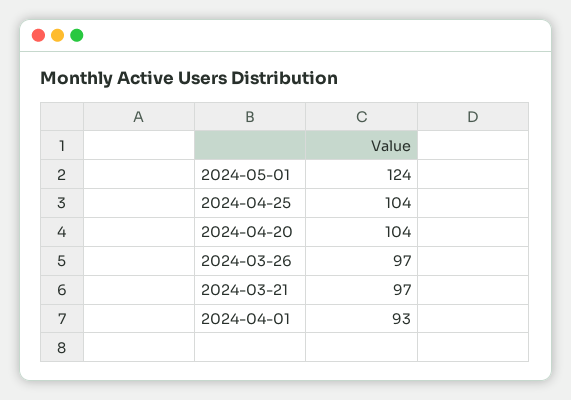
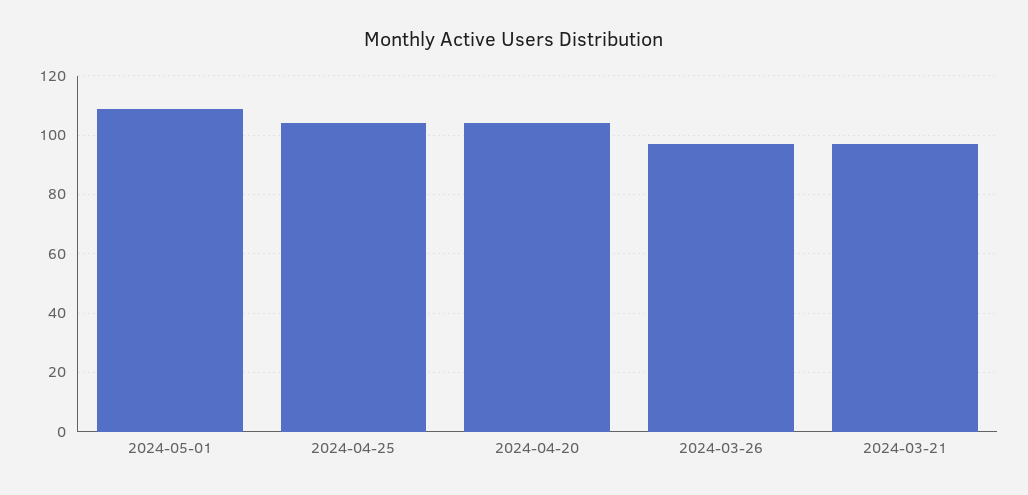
2024-05-01: 124 -> 110
2024-04-01: 93 -> none

